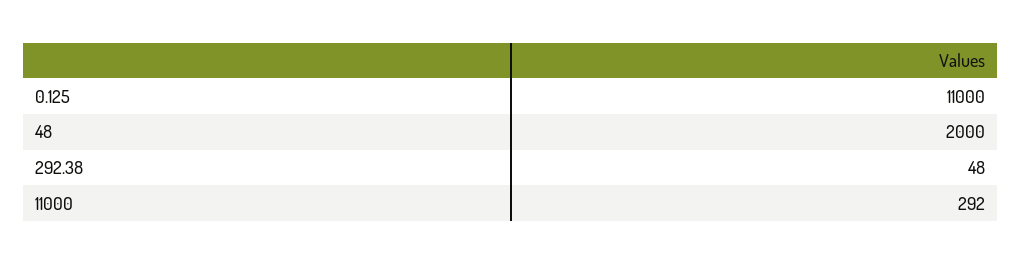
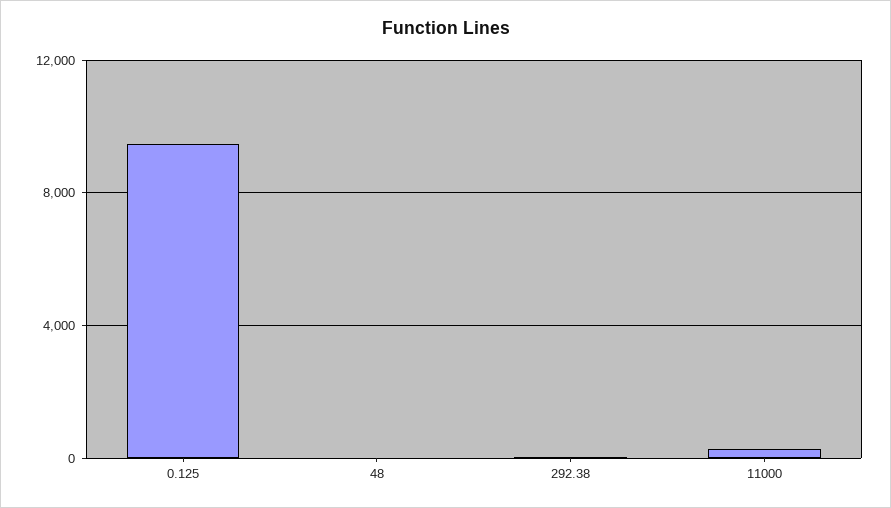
0.125: 11000 -> 9500
48: 2000 -> 0

